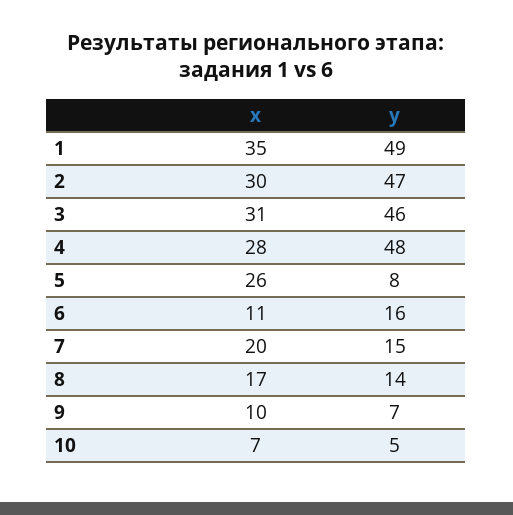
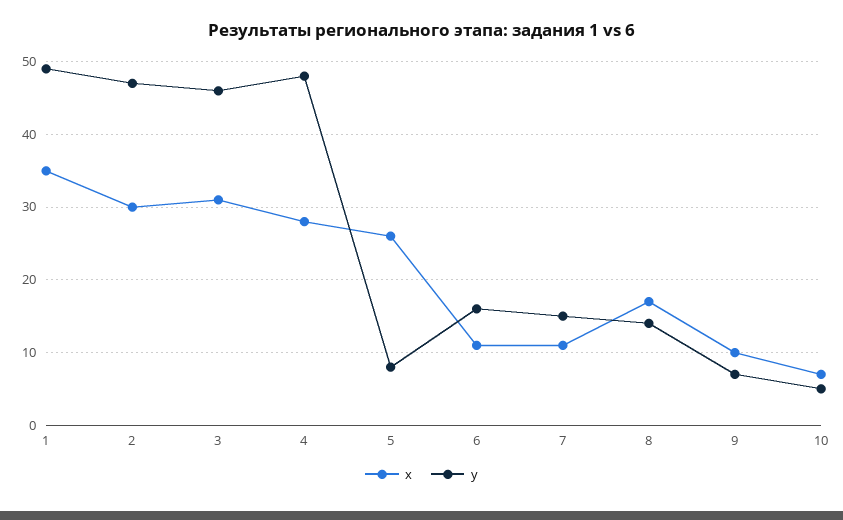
x, 7: 20 -> 11

